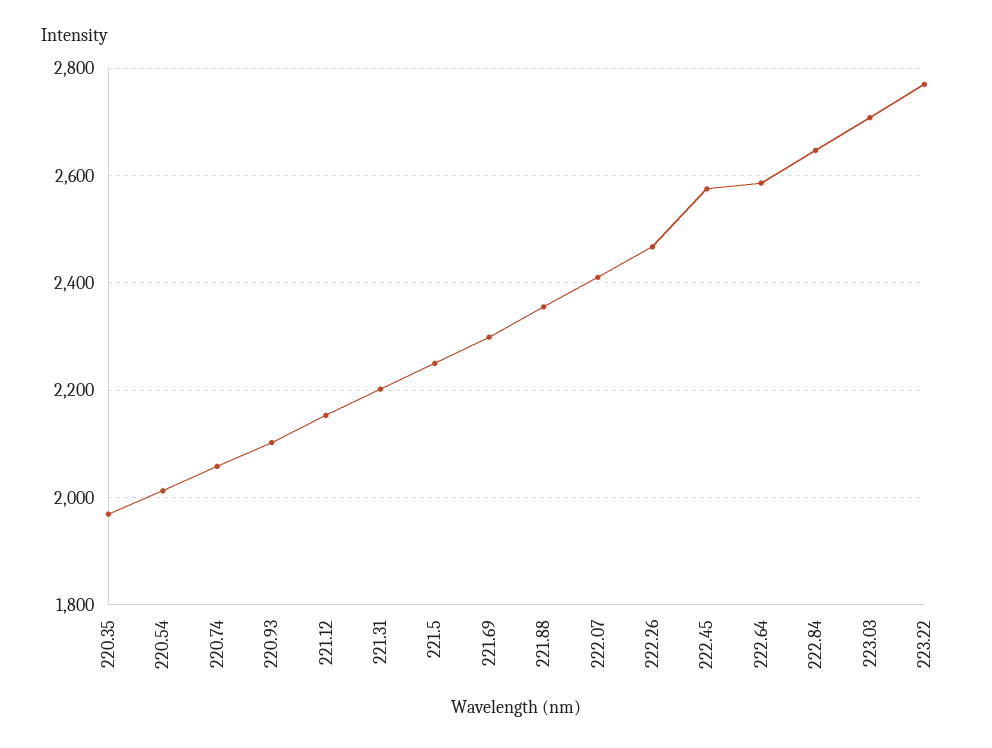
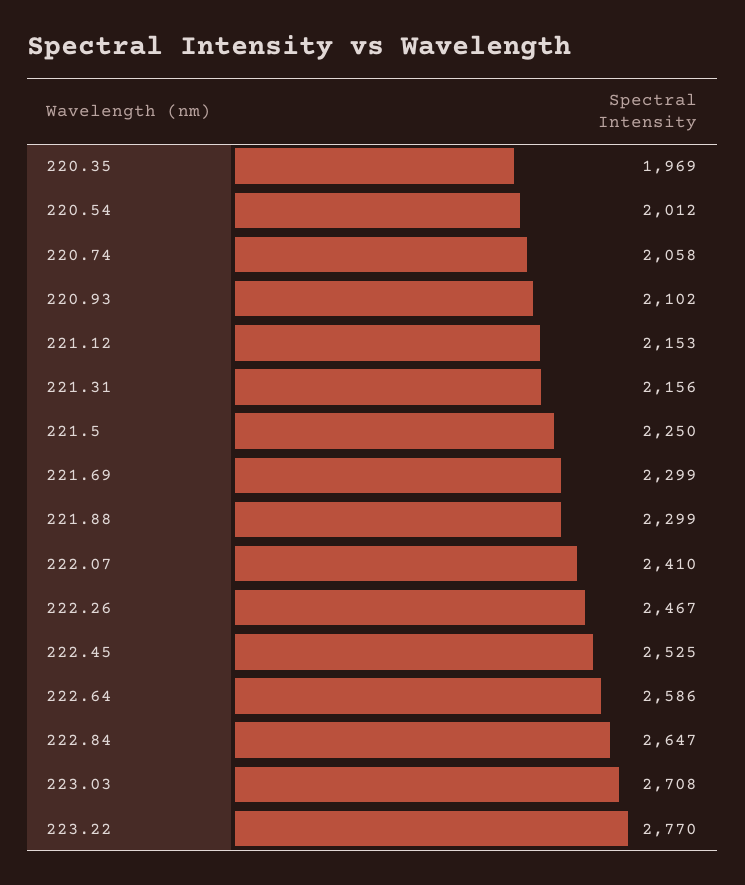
221.31: 2200 -> 2156
221.88: 2360 -> 2299
222.45: 2580 -> 2525

